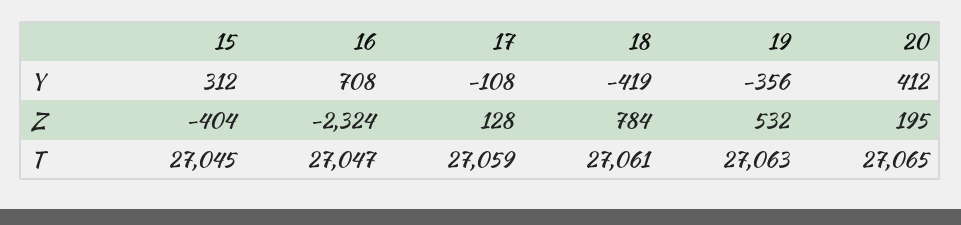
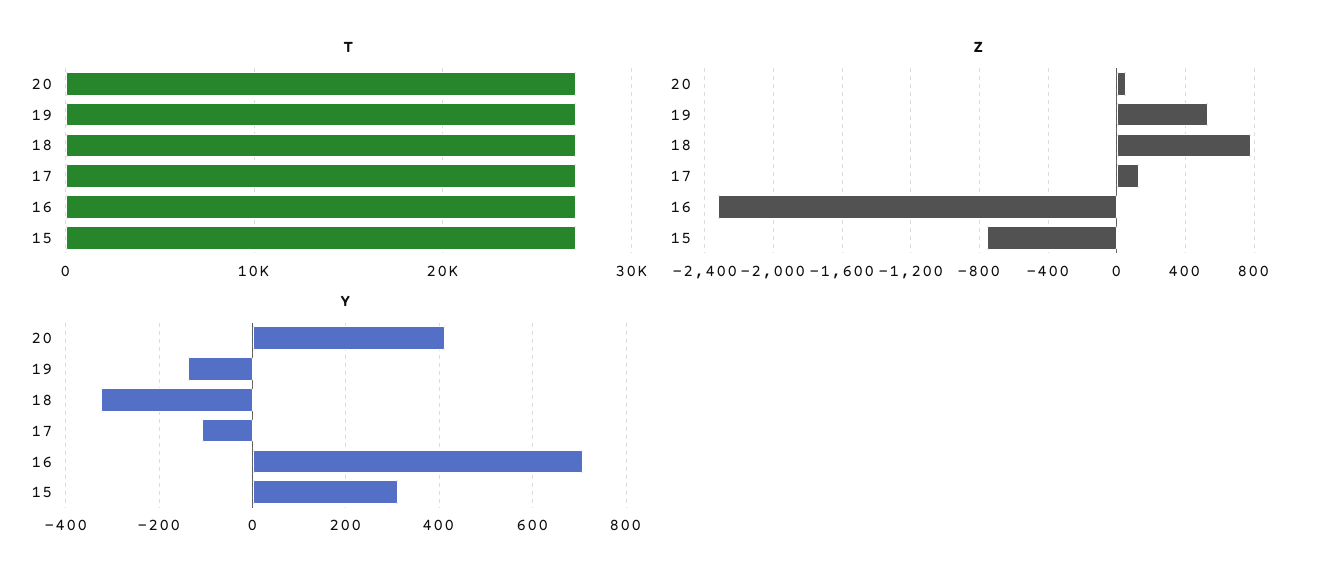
Y, 18: -419 -> -320
Y, 19: -356 -> -140
Z, 15: -404 -> -750
Z, 20: 195 -> 50

